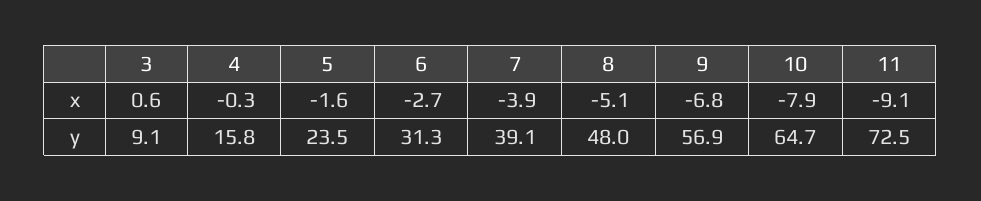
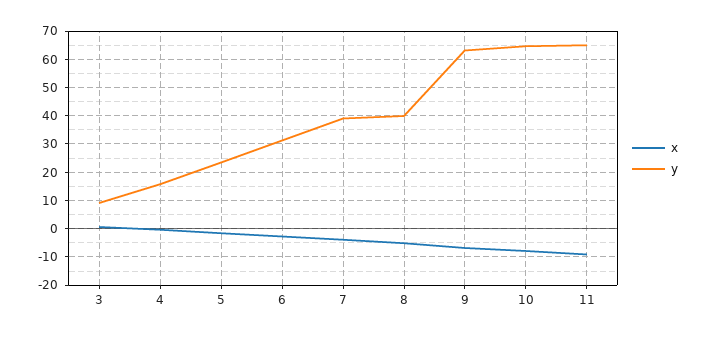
y, 8: 48 -> 40
y, 9: 56.9 -> 62.5
y, 11: 72.5 -> 65

